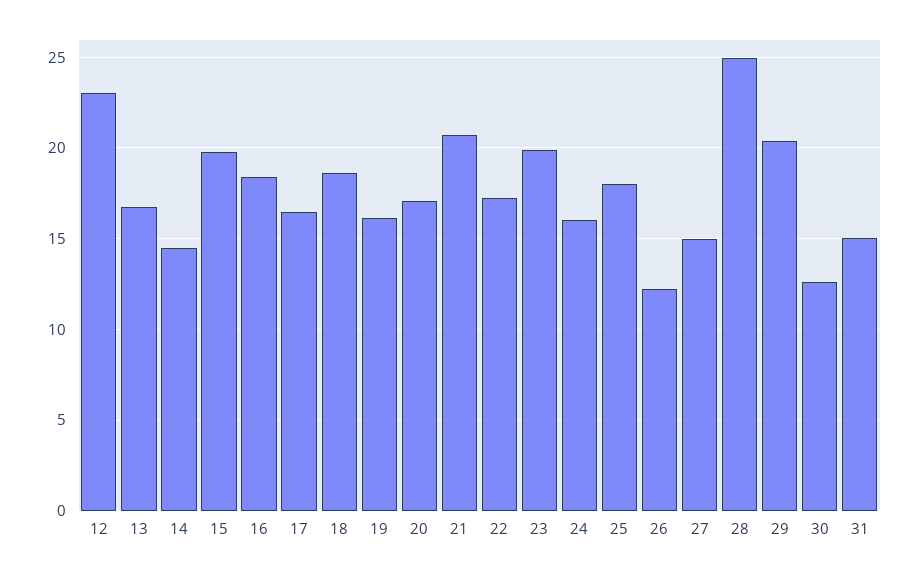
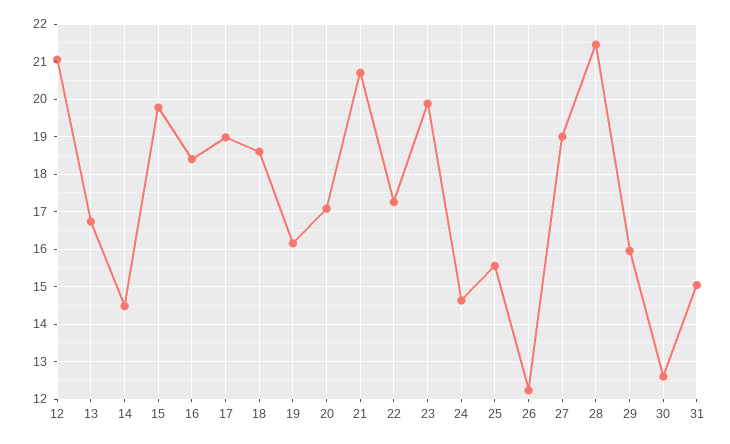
12: 23 -> 21
17: 16.5 -> 19
24: 16 -> 14.6
25: 18 -> 15.6
27: 15 -> 19
28: 25 -> 21.4
29: 20.5 -> 16

